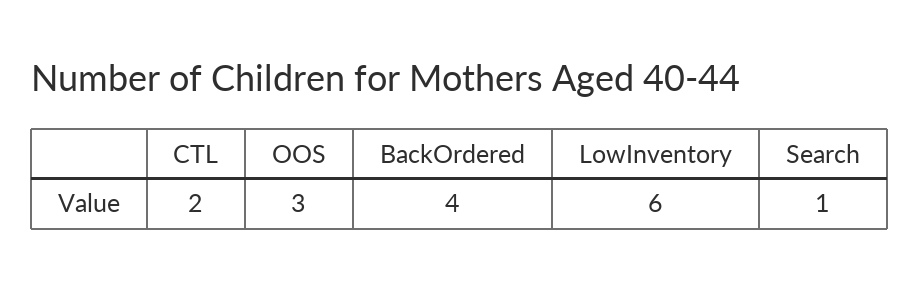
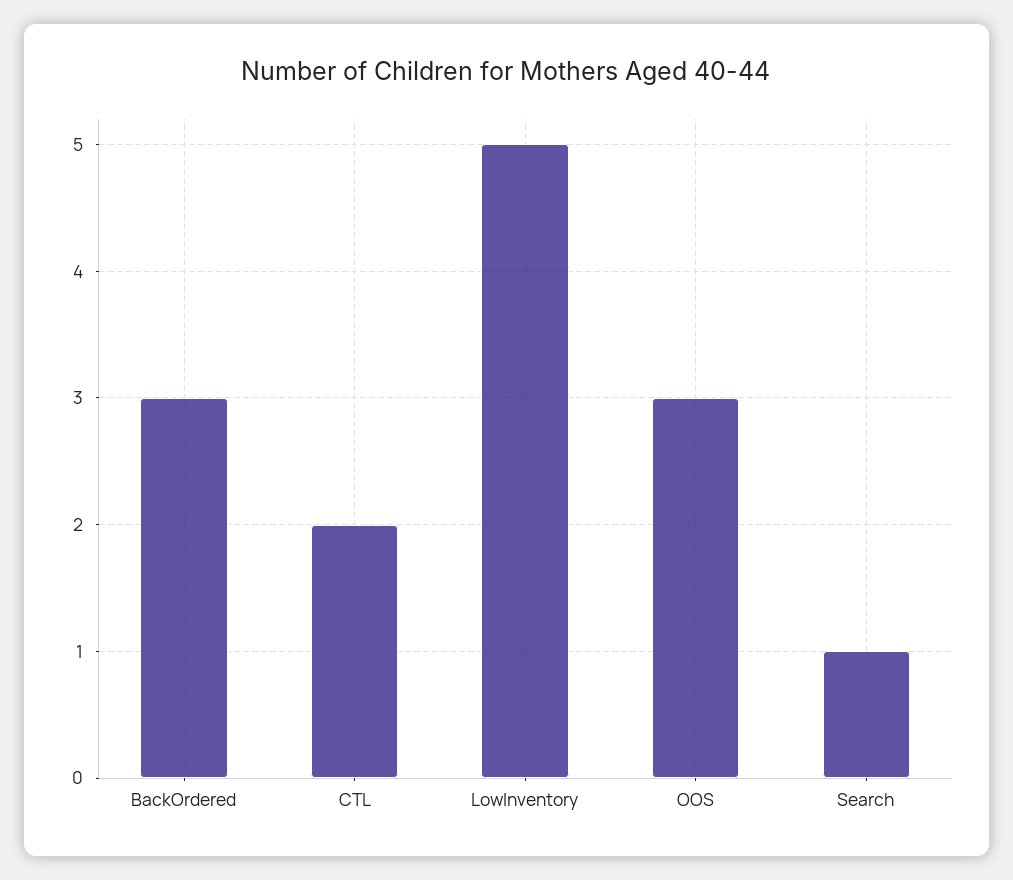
BackOrdered: 4 -> 3
LowInventory: 6 -> 5

